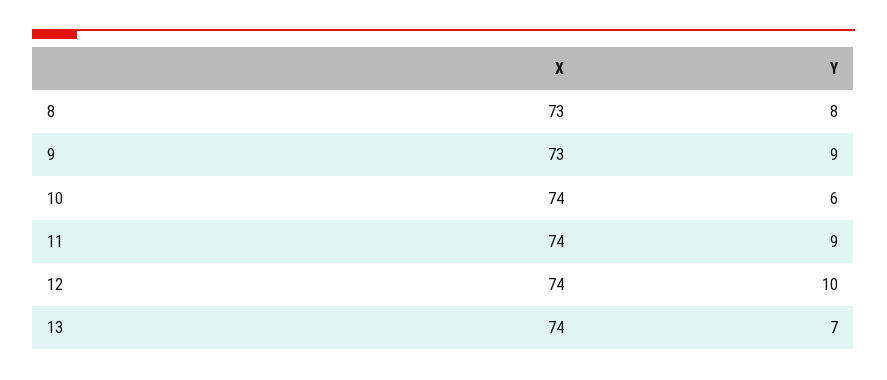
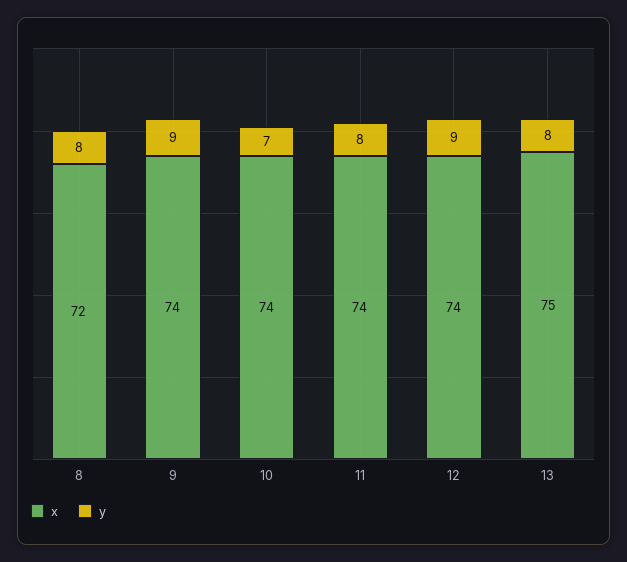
X, 8: 73 -> 72
X, 9: 73 -> 74
Y, 10: 6 -> 7
Y, 11: 9 -> 8
Y, 12: 10 -> 9
X, 13: 74 -> 75
Y, 13: 7 -> 8

